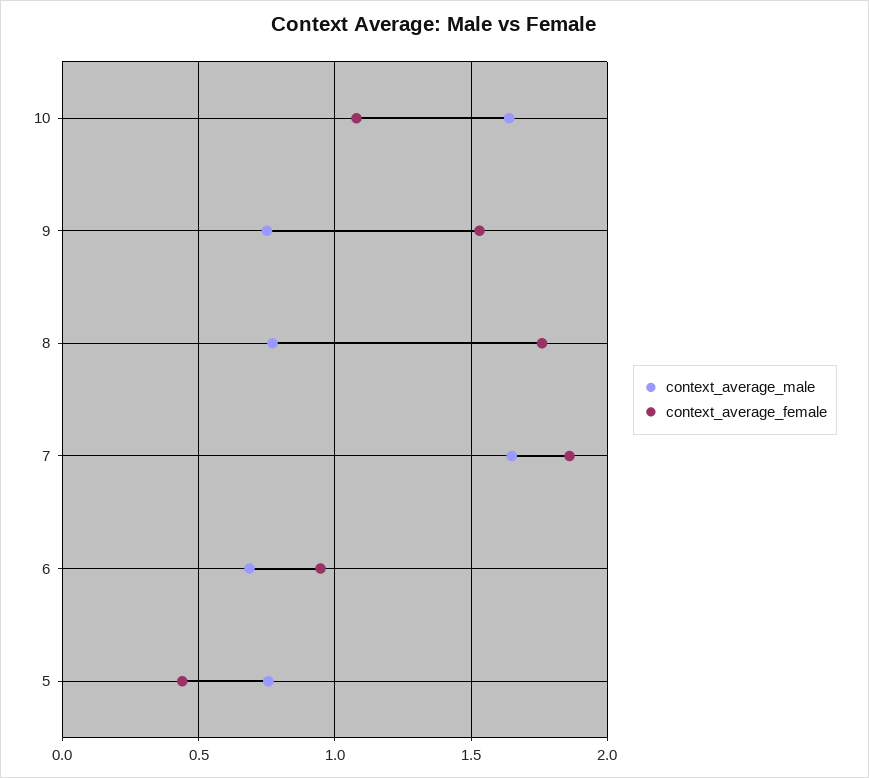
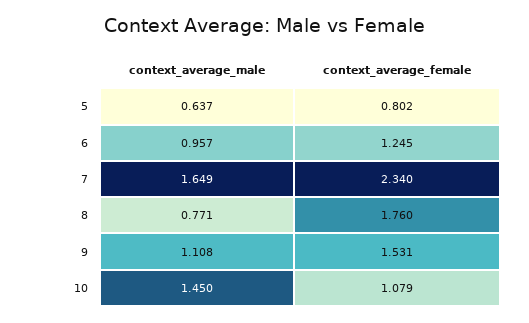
context_average_male, 10: 1.65 -> 1.45
context_average_male, 9: 0.75 -> 1.108
context_average_female, 7: 1.85 -> 2.34
context_average_male, 6: 0.7 -> 0.957
context_average_female, 6: 0.95 -> 1.245
context_average_male, 5: 0.75 -> 0.637
context_average_female, 5: 0.45 -> 0.802

